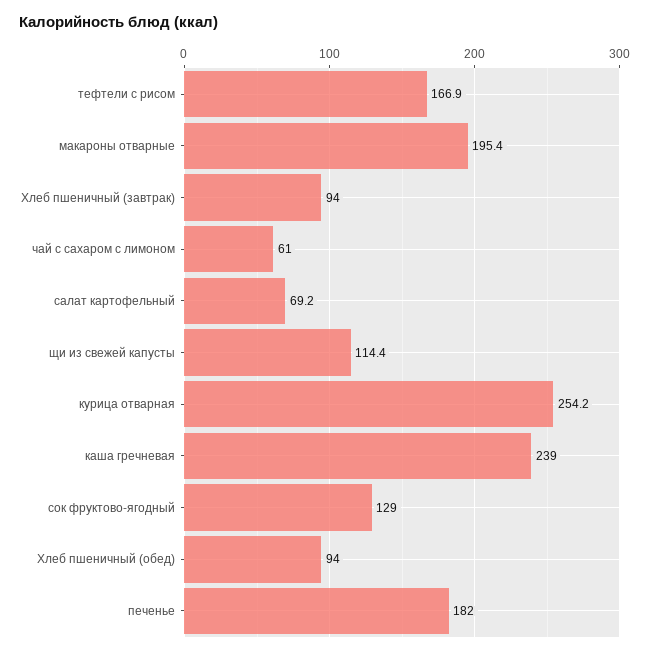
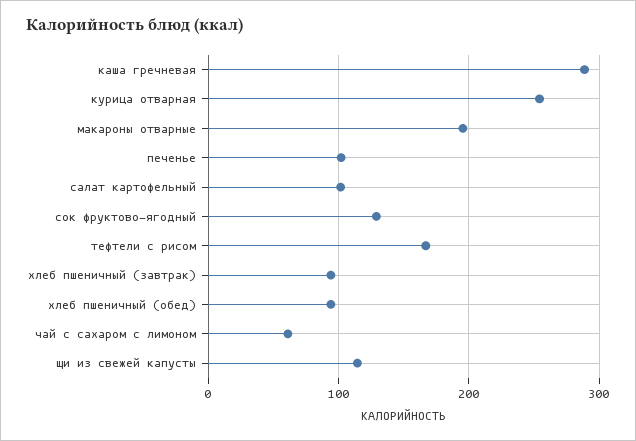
салат картофельный: 69.2 -> 100
каша гречневая: 239 -> 290
печенье: 182 -> 100

